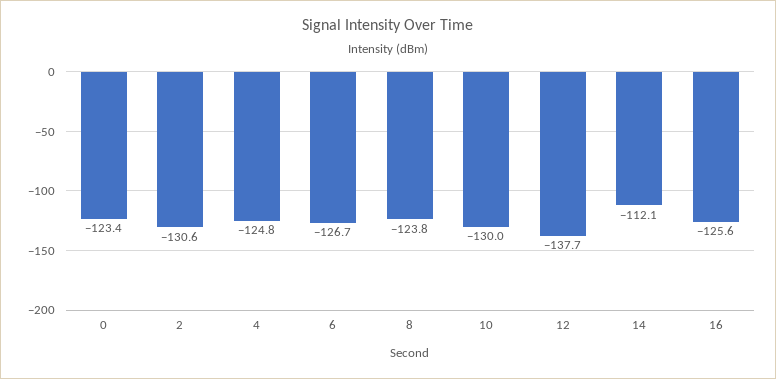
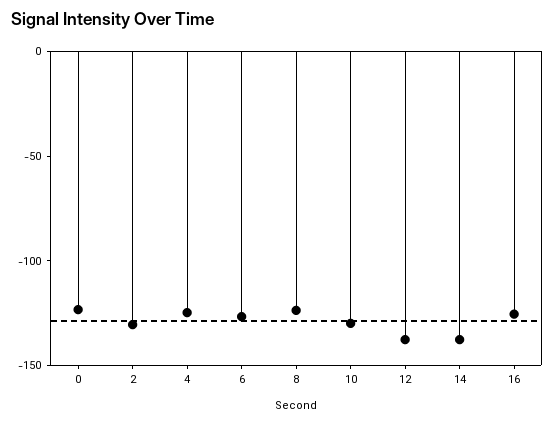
14: -112.1 -> -140

